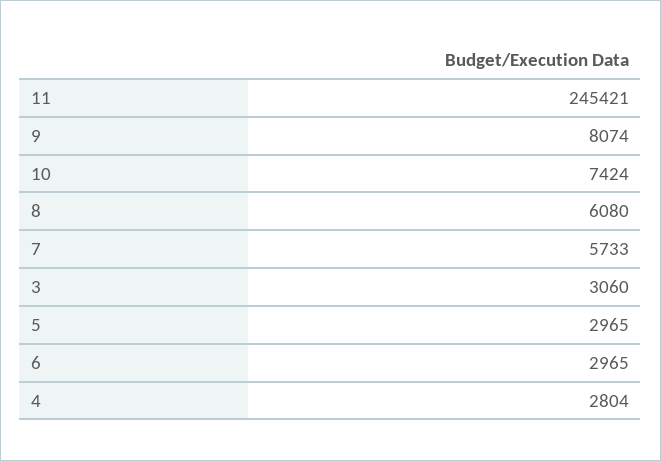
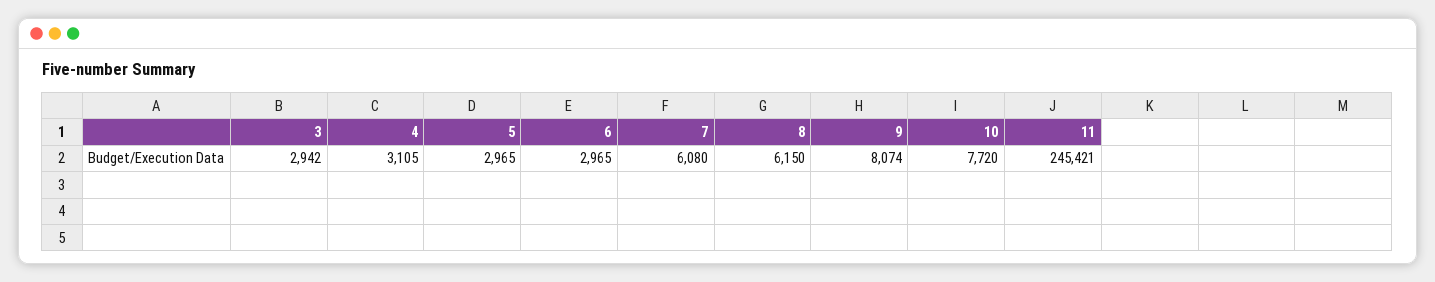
10: 7424 -> 7720
8: 6080 -> 6150
7: 5733 -> 6080
3: 3060 -> 2942
4: 2804 -> 3105

